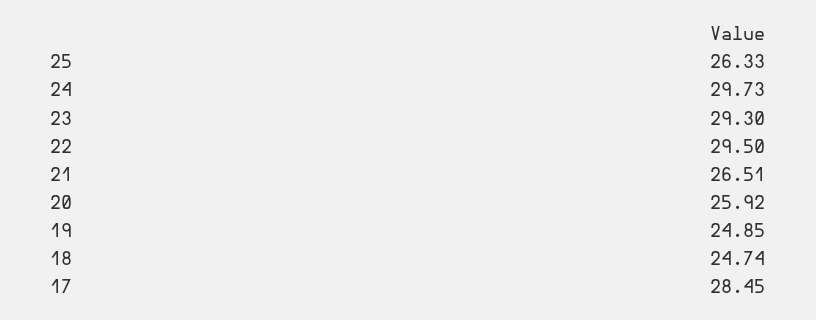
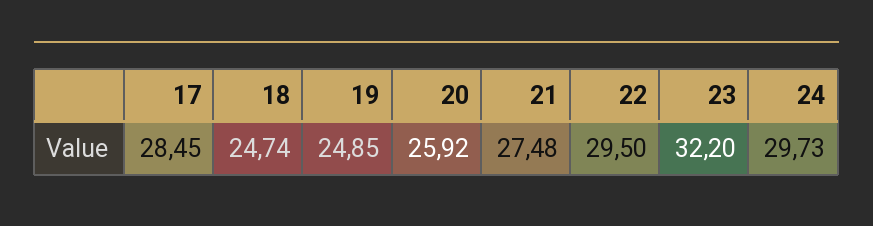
25: 26.33 -> none
23: 29.3 -> 32.2
21: 26.51 -> 27.48

